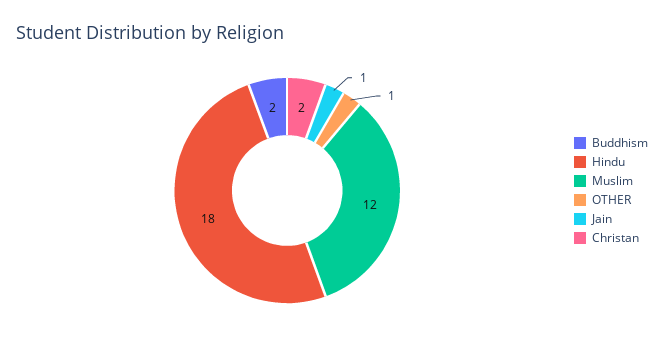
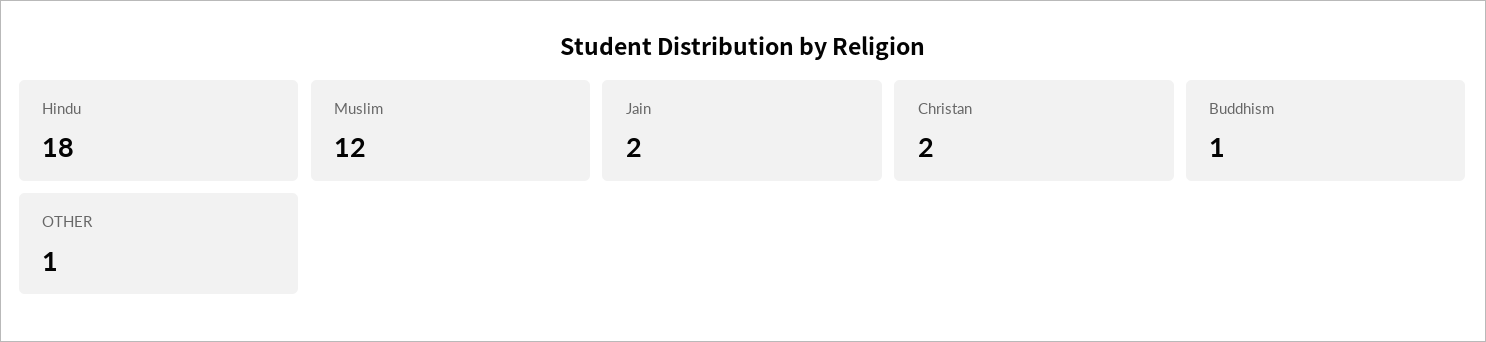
Buddhism: 2 -> 1
Jain: 1 -> 2

